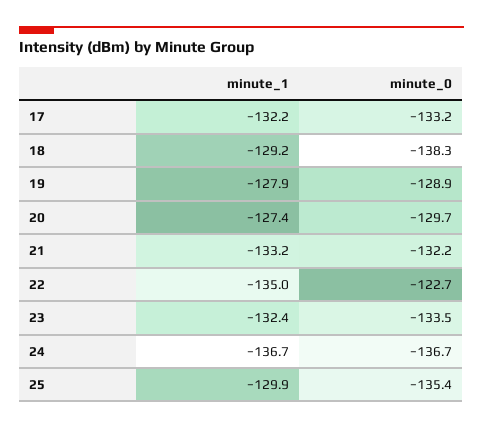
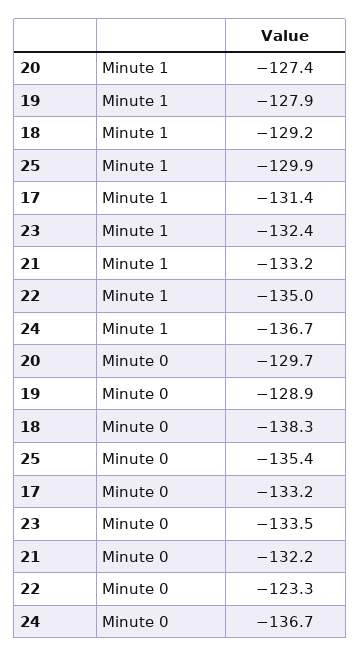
minute_1, 17: -132.2 -> -131.4
minute_0, 22: -122.7 -> -123.3

